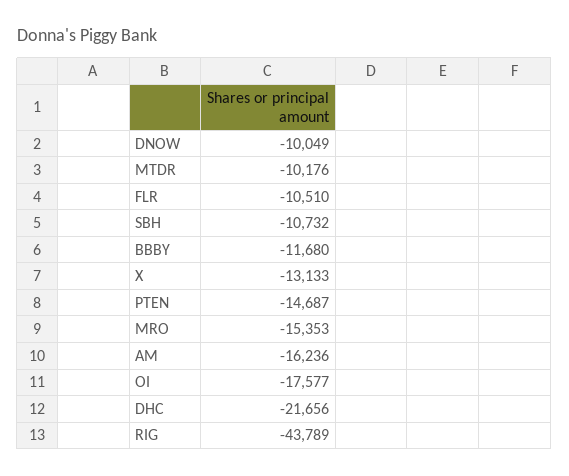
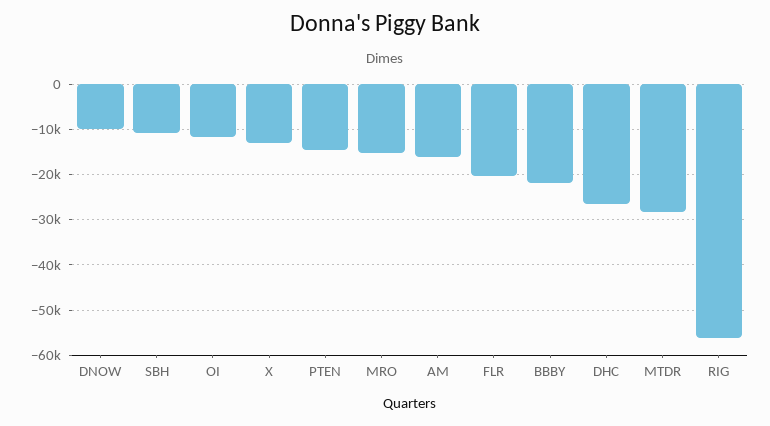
MTDR: -10176 -> -28000
FLR: -10510 -> -20000
BBBY: -11680 -> -22000
OI: -17577 -> -12000
DHC: -21656 -> -26000
RIG: -43789 -> -56000

